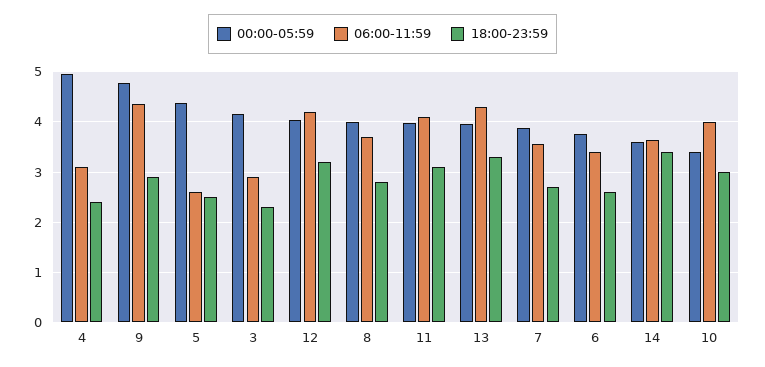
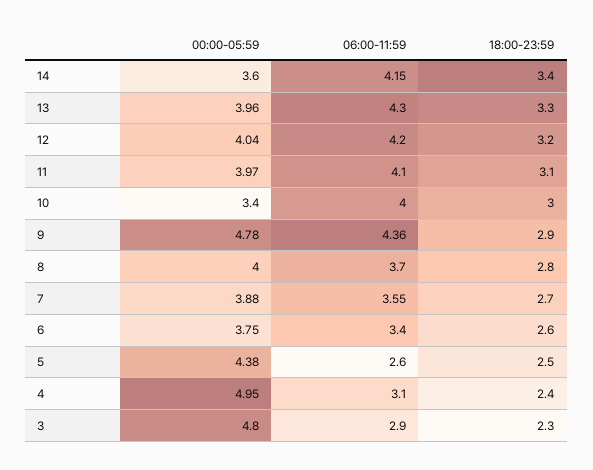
00:00-05:59, 3: 4.2 -> 4.8
06:00-11:59, 14: 3.6 -> 4.15

